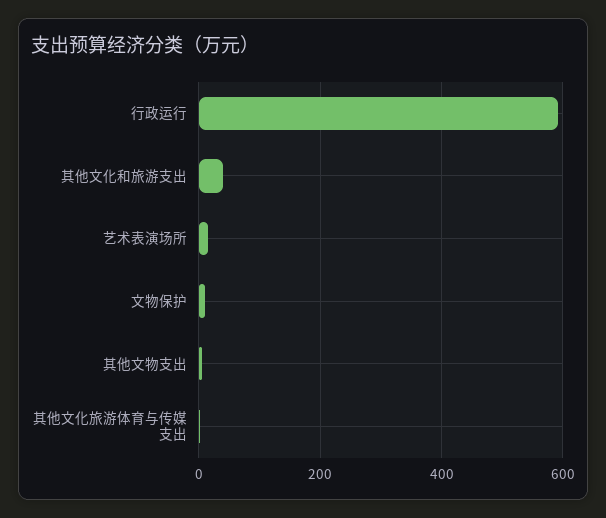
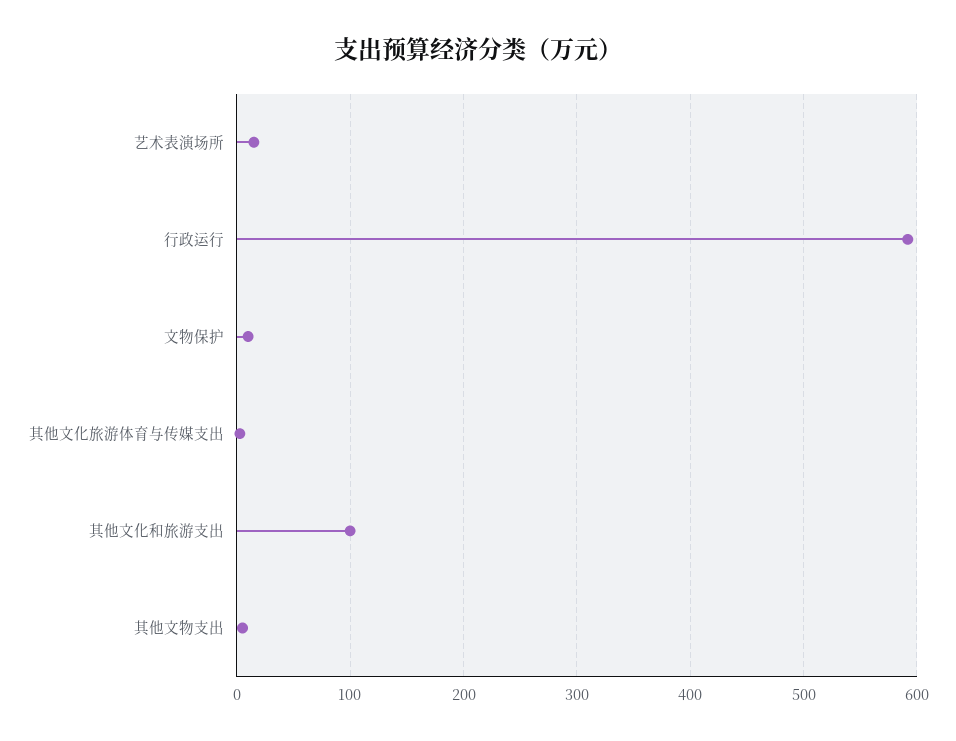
其他文化和旅游支出: 40 -> 100

